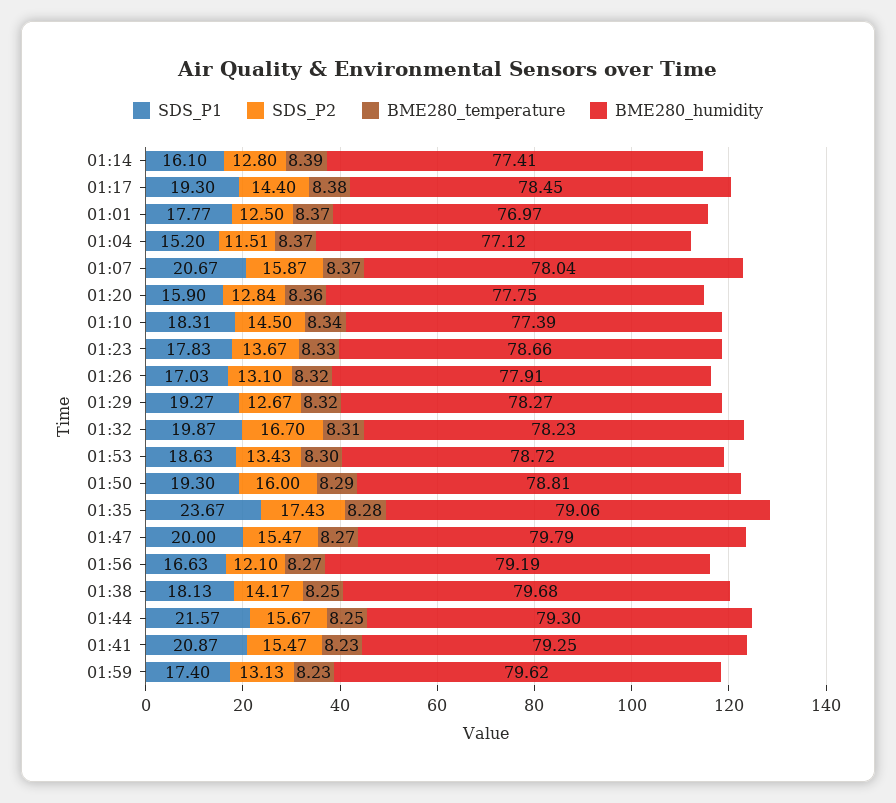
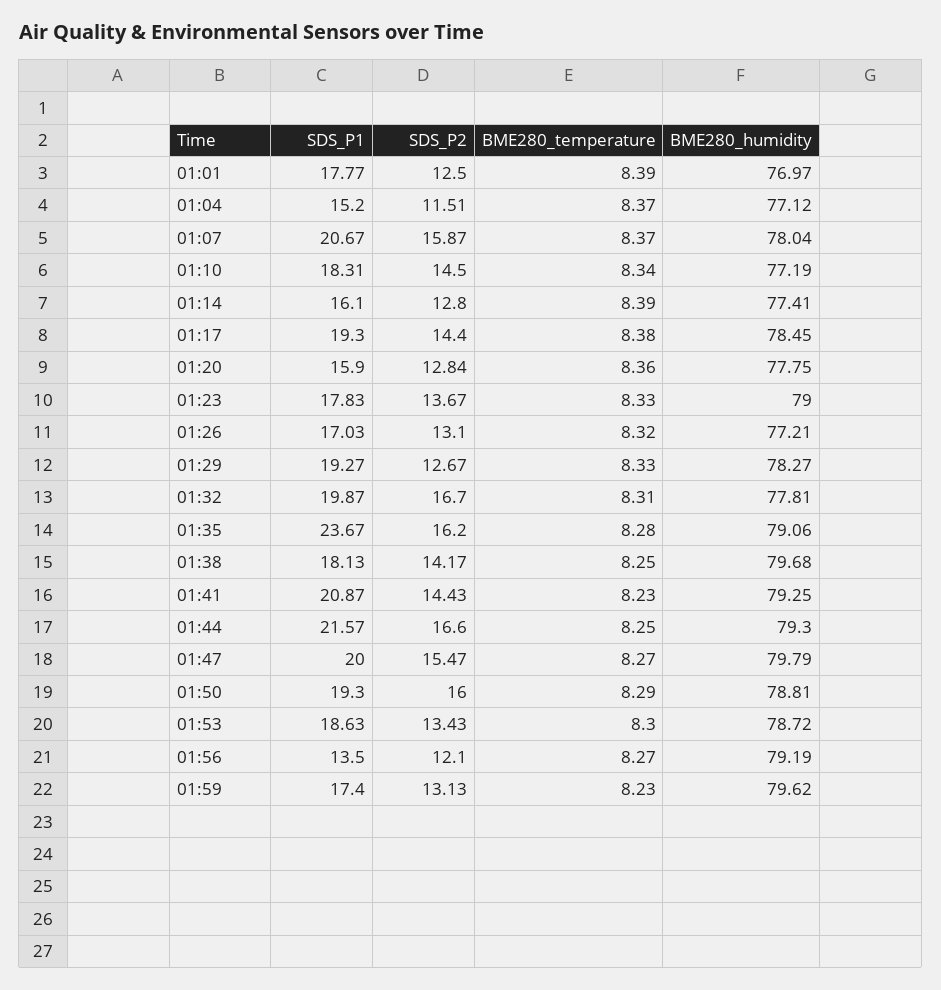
BME280_temperature, 01:01: 8.37 -> 8.39
BME280_humidity, 01:10: 77.39 -> 77.19
BME280_humidity, 01:23: 78.66 -> 79
BME280_humidity, 01:26: 77.91 -> 77.21
BME280_temperature, 01:29: 8.32 -> 8.33
BME280_humidity, 01:32: 78.23 -> 77.81
SDS_P2, 01:35: 17.43 -> 16.2
SDS_P1, 01:56: 16.63 -> 13.5
SDS_P2, 01:44: 15.67 -> 16.6
SDS_P2, 01:41: 15.47 -> 14.43

